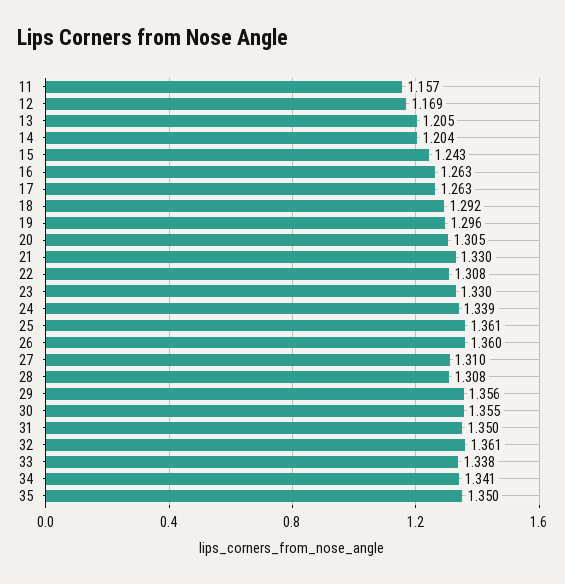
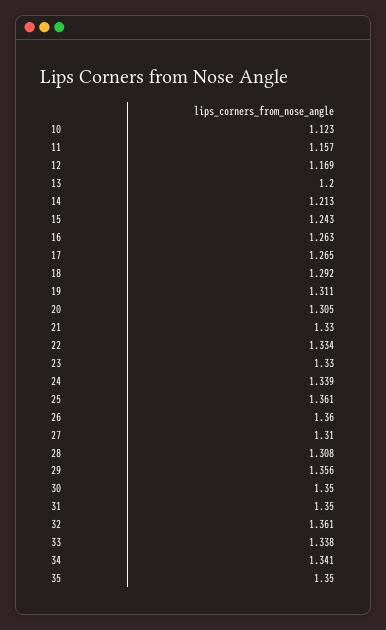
13: 1.205 -> 1.2
14: 1.204 -> 1.213
17: 1.263 -> 1.265
19: 1.296 -> 1.311
22: 1.308 -> 1.334
30: 1.355 -> 1.35
10: none -> 1.123

